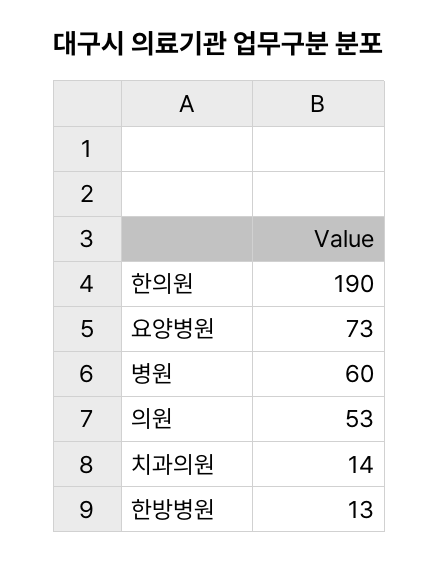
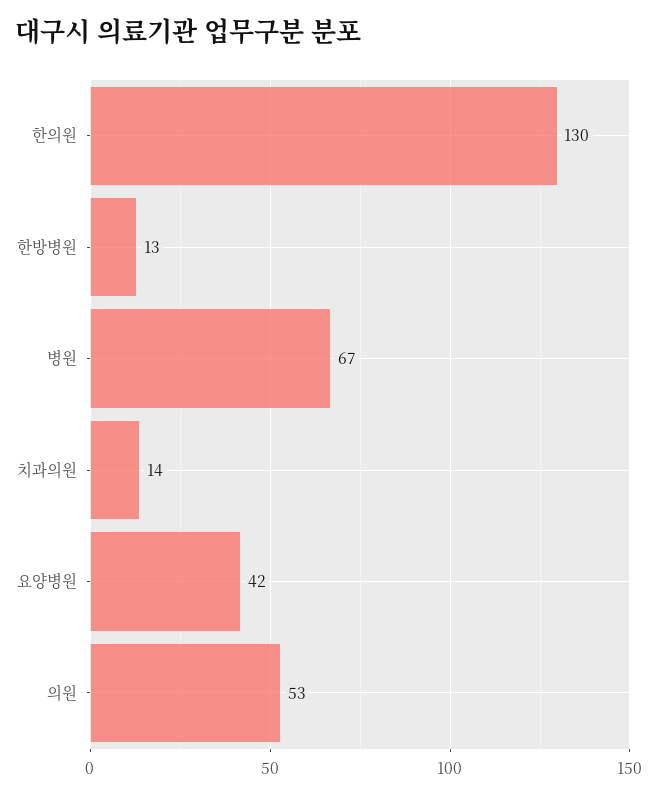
한의원: 190 -> 130
요양병원: 73 -> 42
병원: 60 -> 67

